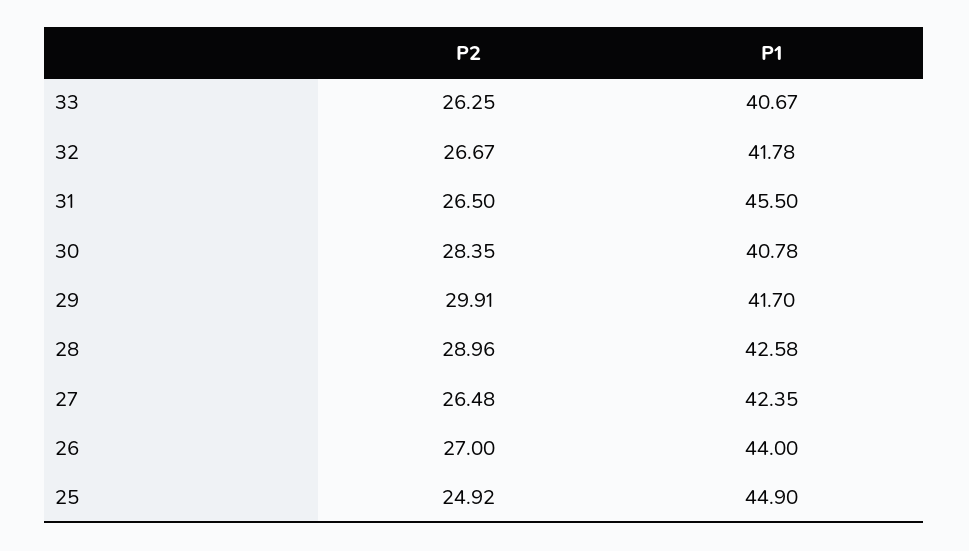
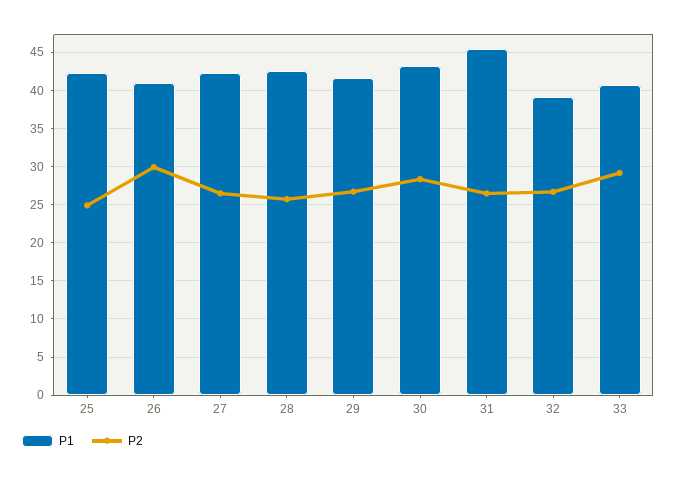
P2, 33: 26.25 -> 29
P1, 32: 41.78 -> 39
P1, 30: 40.78 -> 43
P2, 29: 29.91 -> 27
P2, 28: 28.96 -> 26
P2, 26: 27 -> 30
P1, 26: 44 -> 41
P1, 25: 44.9 -> 42

